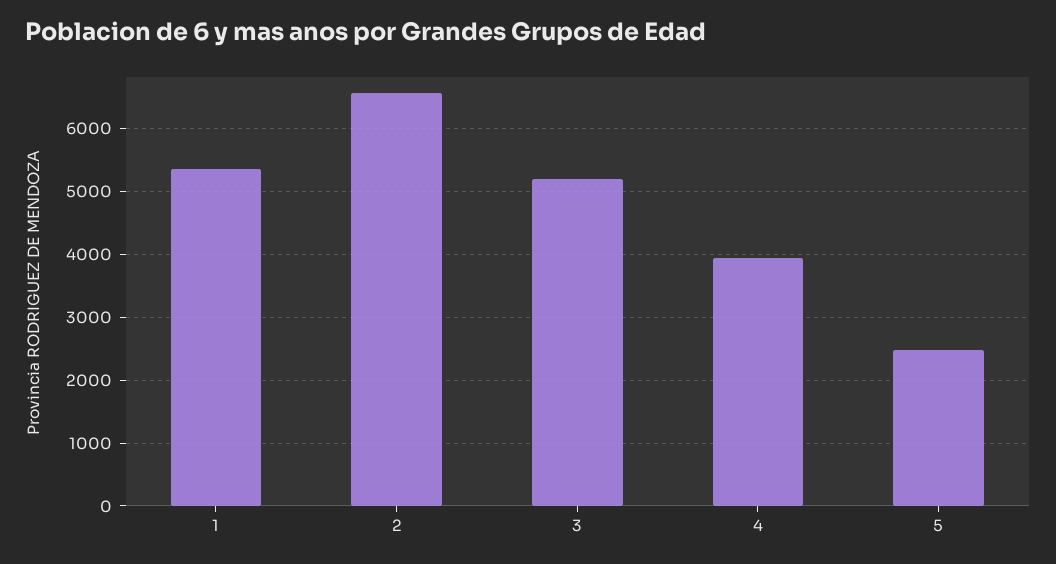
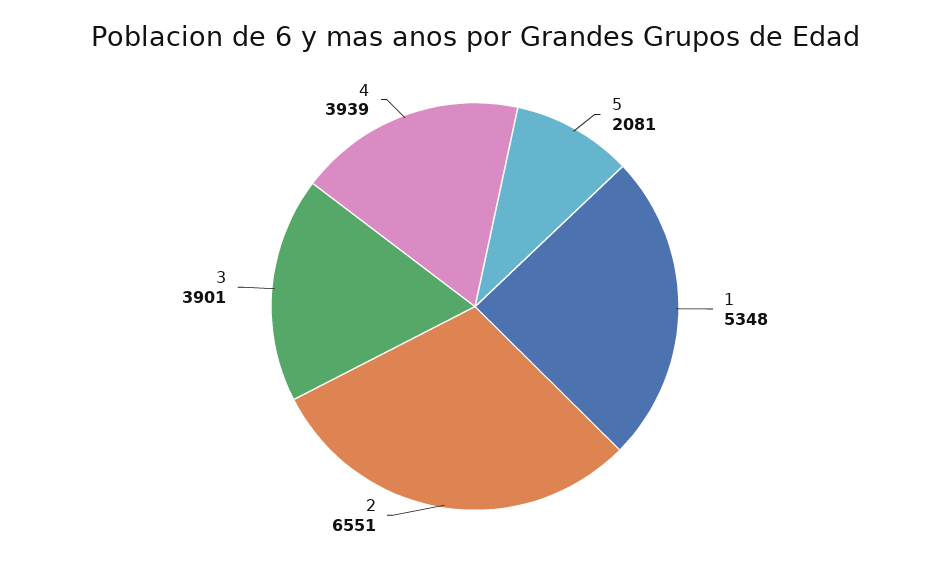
3: 5200 -> 3901
5: 2500 -> 2081

